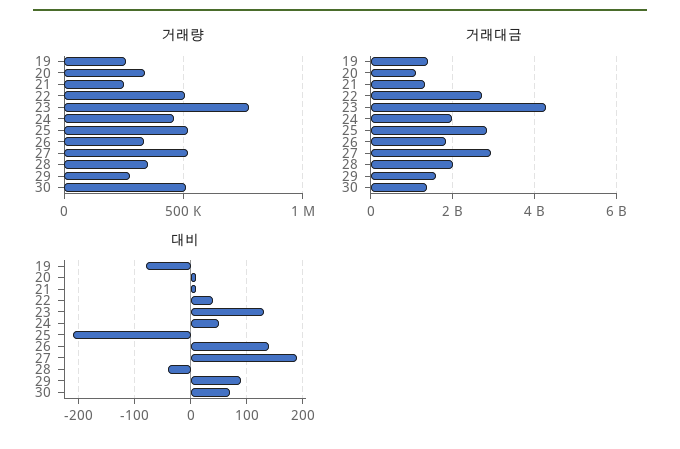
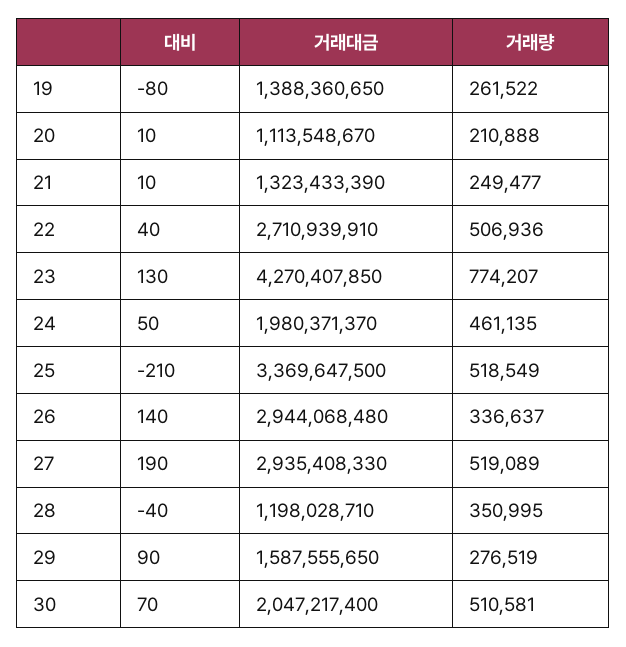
거래량, 20: 350000 -> 210888
거래대금, 25: 2800000000 -> 3369647500
거래대금, 26: 1800000000 -> 2944068480
거래대금, 28: 2000000000 -> 1198028710
거래대금, 30: 1400000000 -> 2047217400

